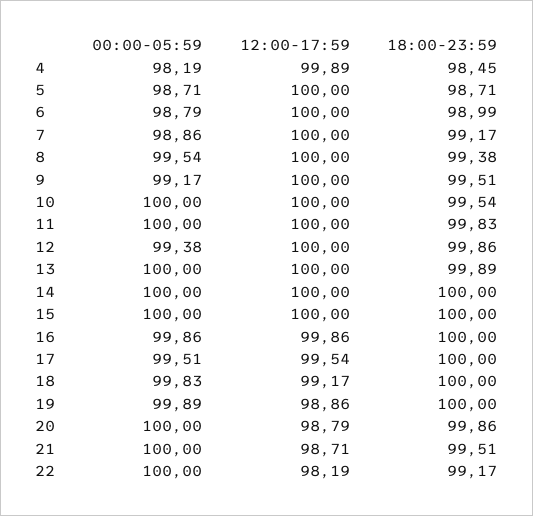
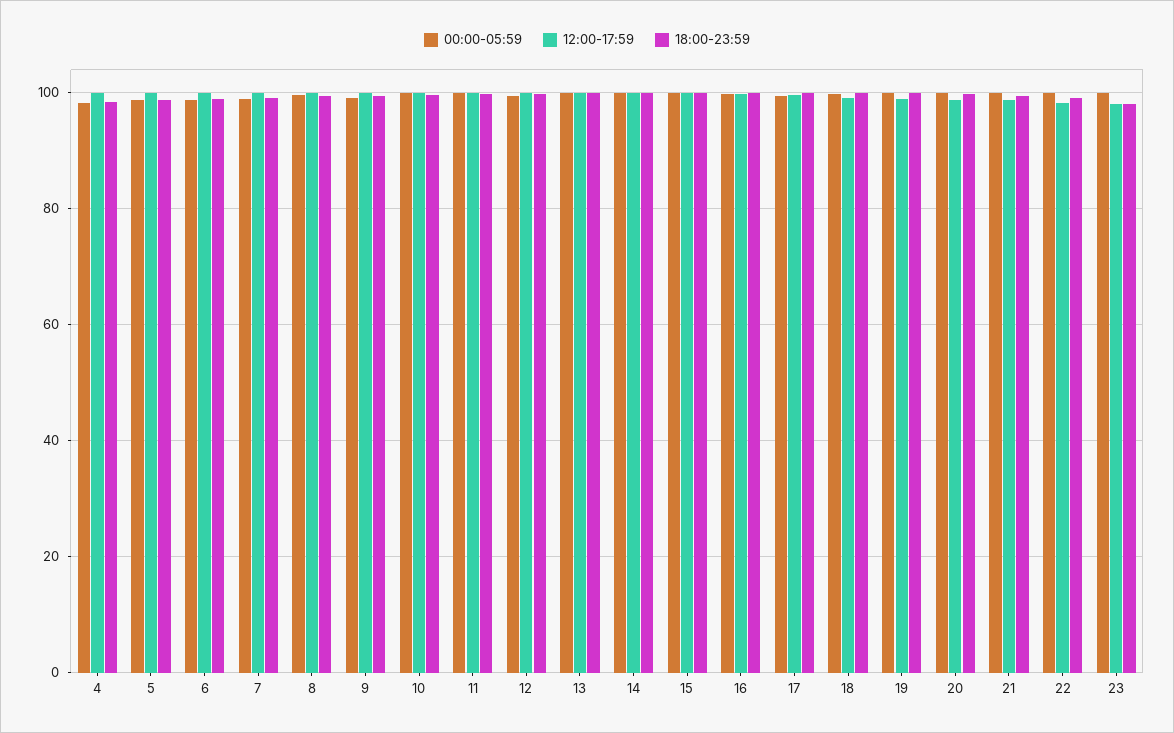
00:00-05:59, 23: none -> 100
12:00-17:59, 23: none -> 98
18:00-23:59, 23: none -> 98

